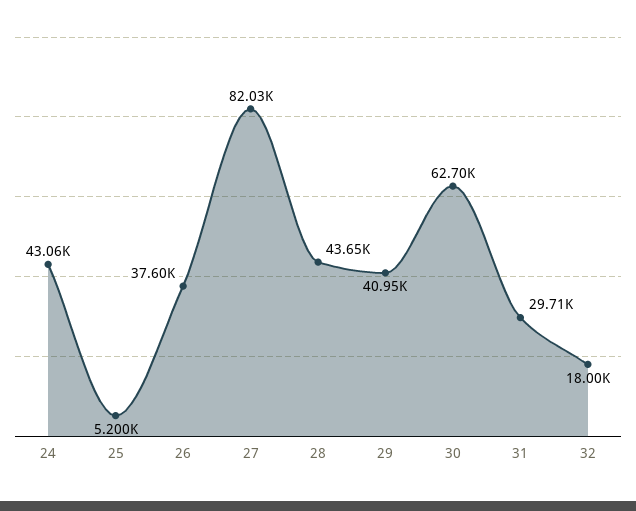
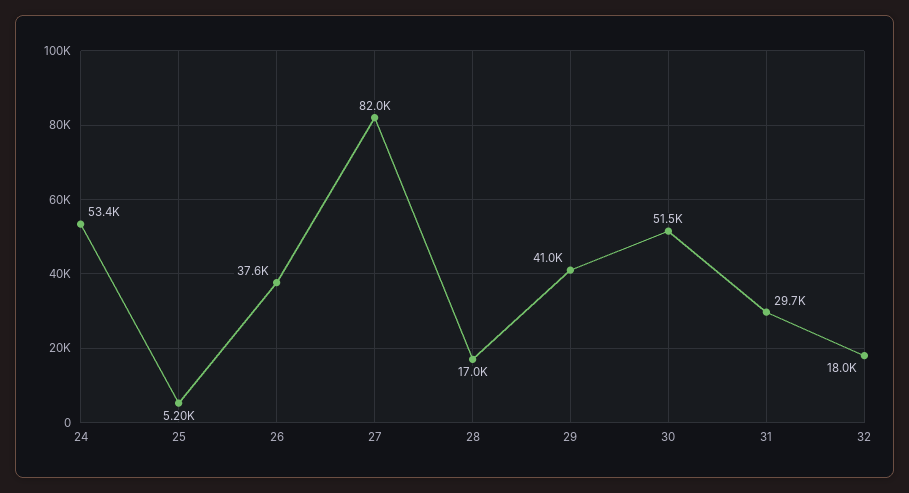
24: 43060 -> 53400
28: 43650 -> 17000
30: 62700 -> 51500

